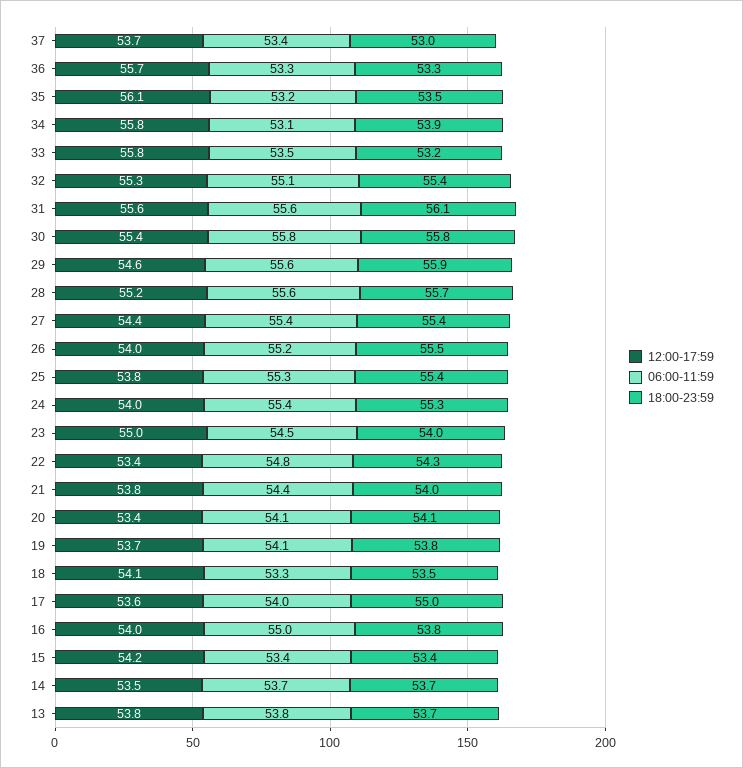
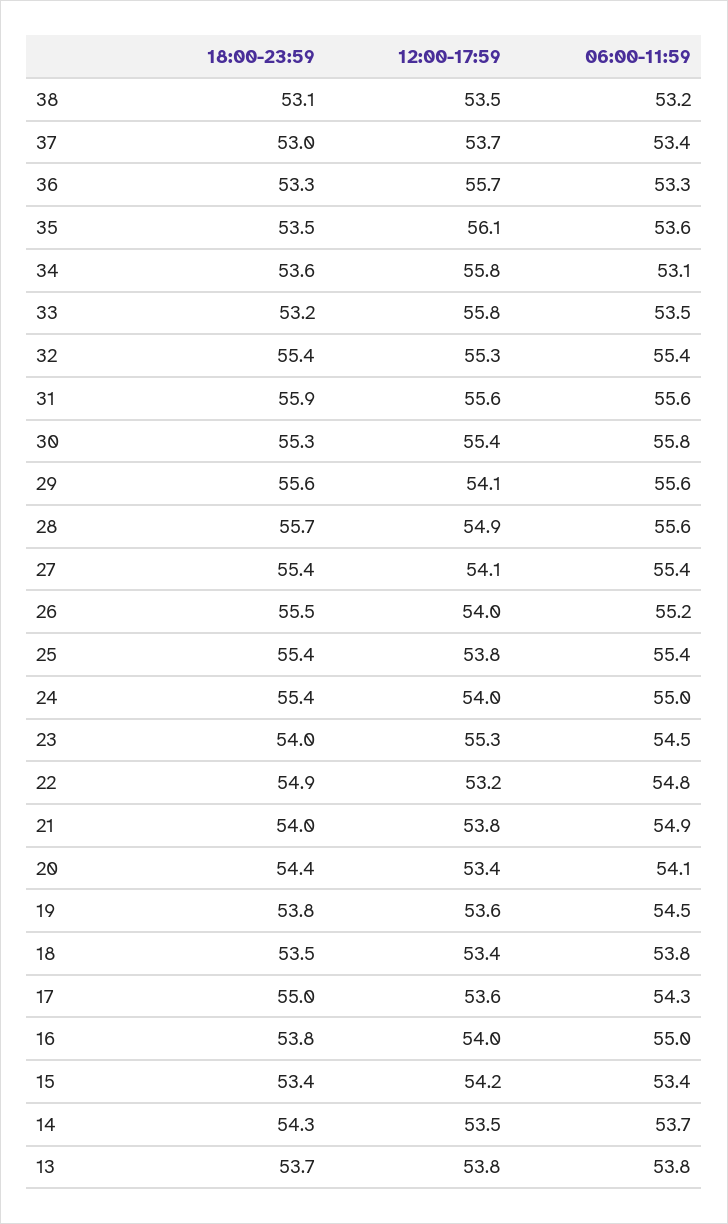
06:00-11:59, 35: 53.2 -> 53.6
18:00-23:59, 34: 53.9 -> 53.6
06:00-11:59, 32: 55.1 -> 55.4
18:00-23:59, 31: 56.1 -> 55.9
18:00-23:59, 30: 55.8 -> 55.3
12:00-17:59, 29: 54.6 -> 54.1
18:00-23:59, 29: 55.9 -> 55.6
12:00-17:59, 28: 55.2 -> 54.9
12:00-17:59, 27: 54.4 -> 54.1
06:00-11:59, 25: 55.3 -> 55.4
06:00-11:59, 24: 55.4 -> 55
18:00-23:59, 24: 55.3 -> 55.4
12:00-17:59, 23: 55 -> 55.3
12:00-17:59, 22: 53.4 -> 53.2
18:00-23:59, 22: 54.3 -> 54.9
06:00-11:59, 21: 54.4 -> 54.9
18:00-23:59, 20: 54.1 -> 54.4
12:00-17:59, 19: 53.7 -> 53.6
06:00-11:59, 19: 54.1 -> 54.5
12:00-17:59, 18: 54.1 -> 53.4
06:00-11:59, 18: 53.3 -> 53.8
06:00-11:59, 17: 54 -> 54.3
18:00-23:59, 14: 53.7 -> 54.3
18:00-23:59, 38: none -> 53.1
12:00-17:59, 38: none -> 53.5
06:00-11:59, 38: none -> 53.2

